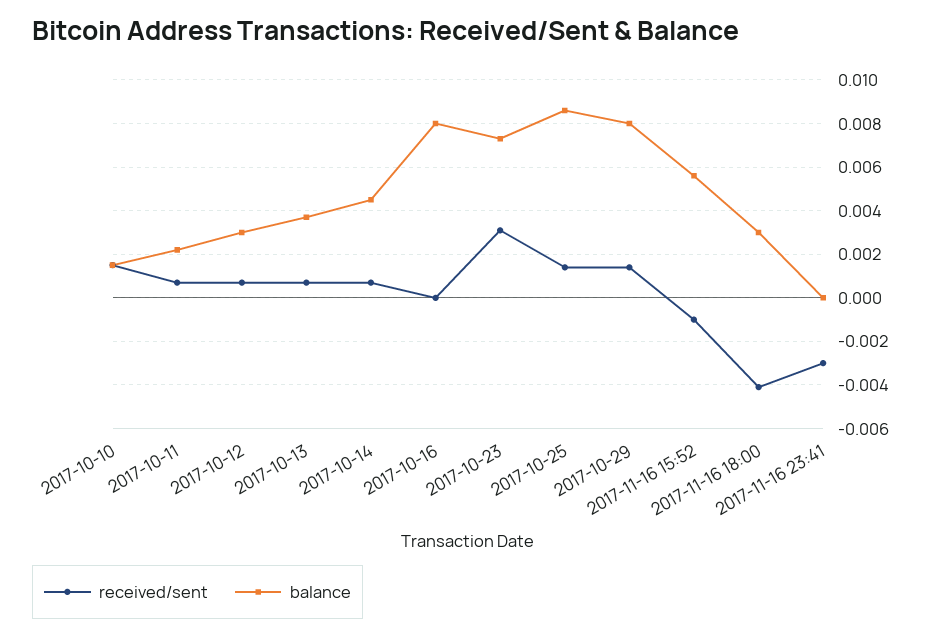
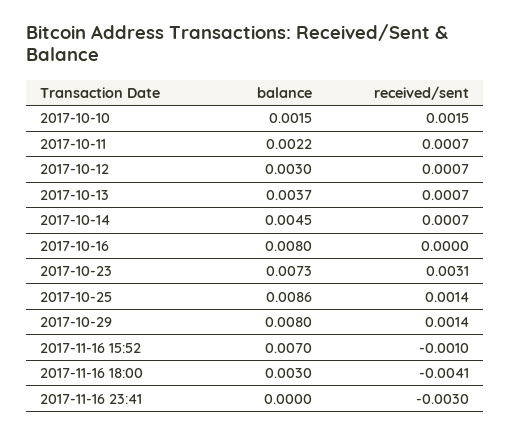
balance, 2017-11-16 15:52: 0.0055 -> 0.007

